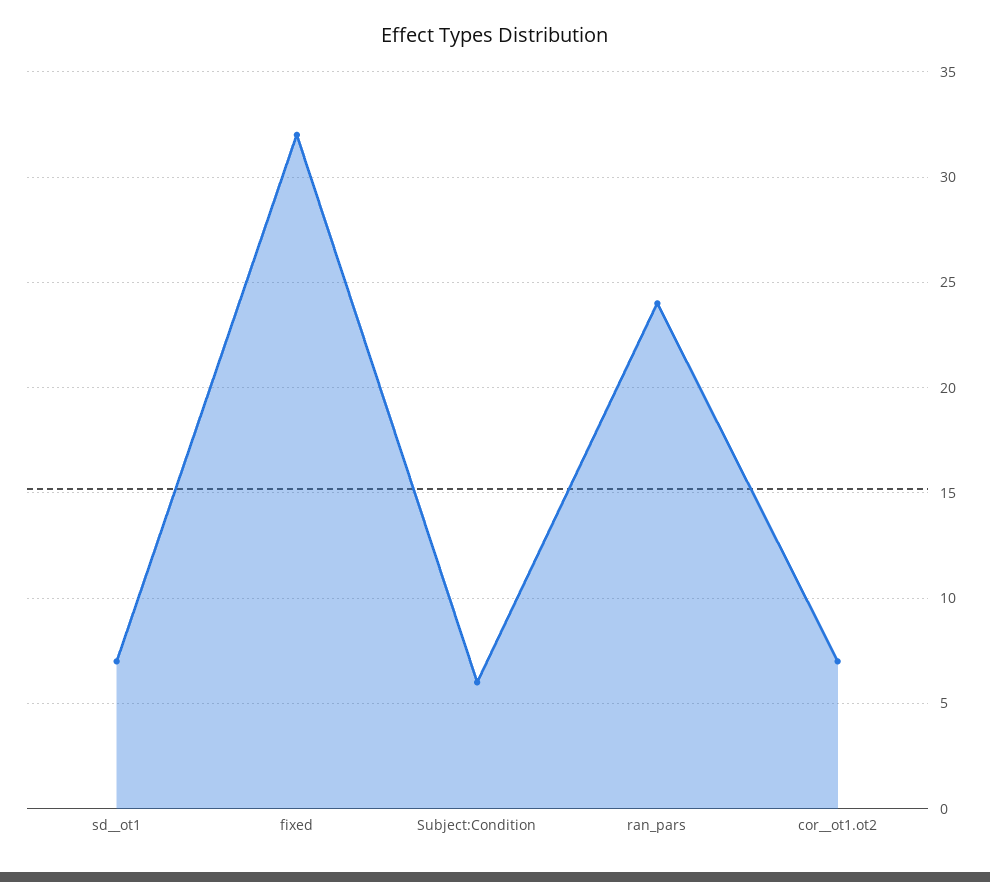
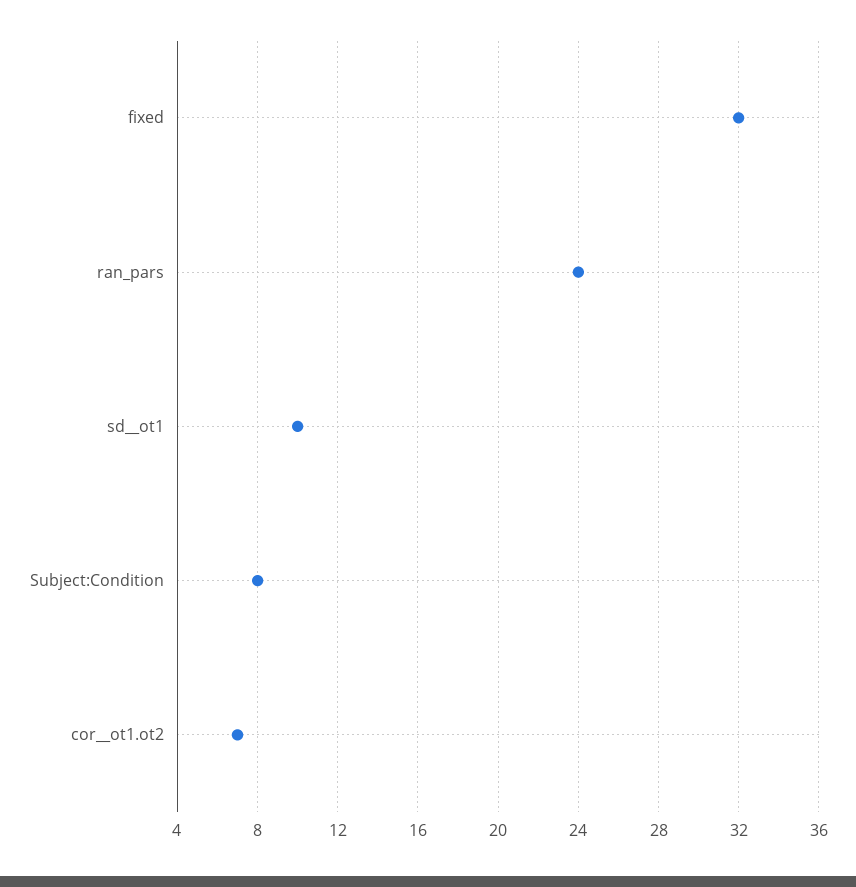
sd__ot1: 7 -> 10
Subject:Condition: 6 -> 8

